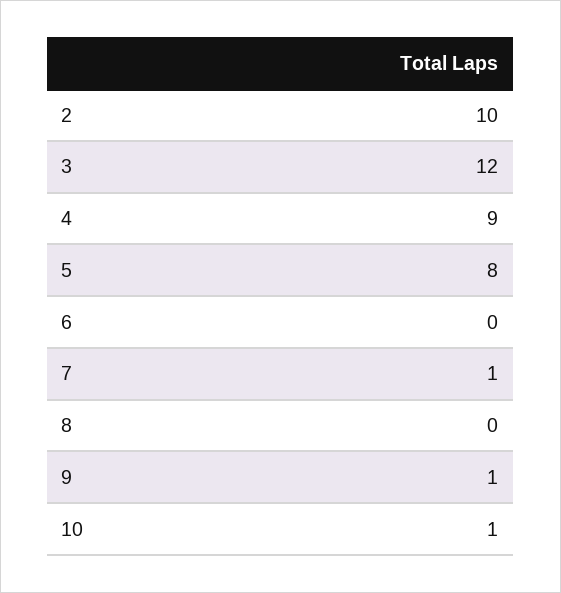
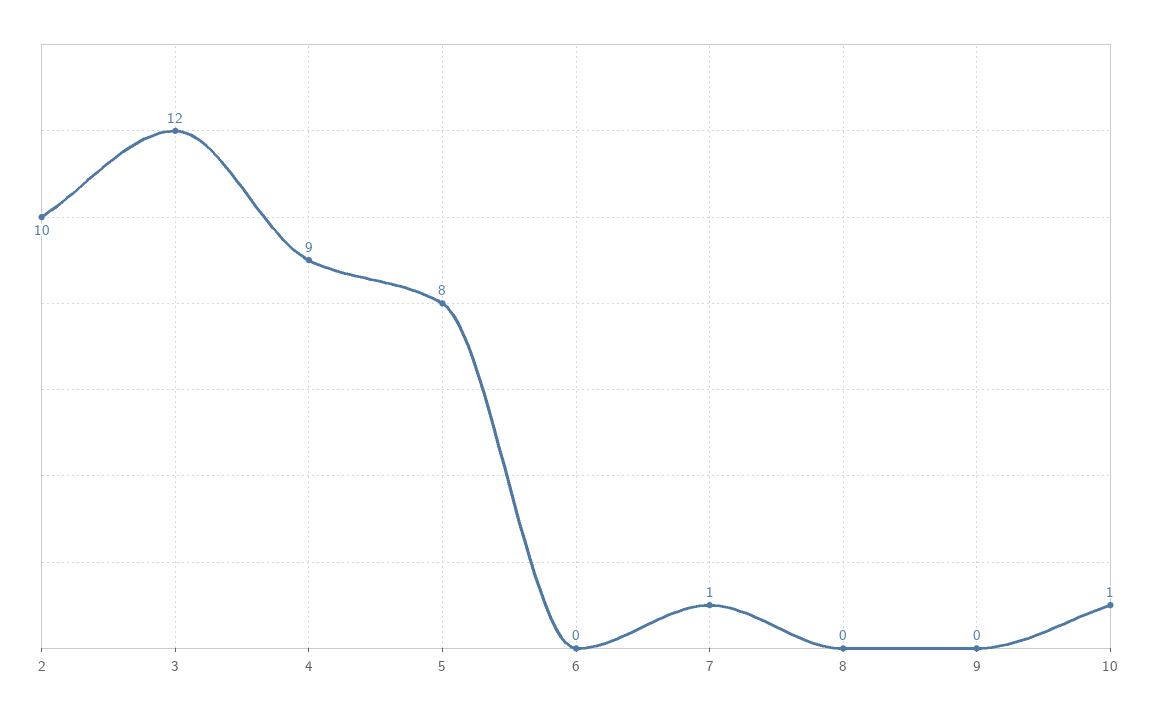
9: 1 -> 0

